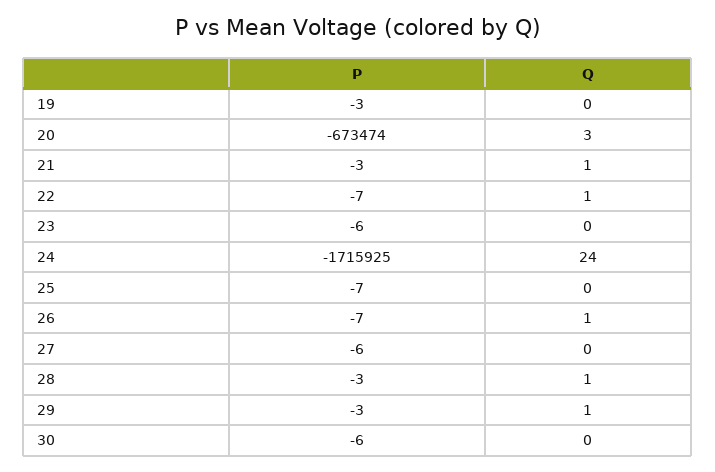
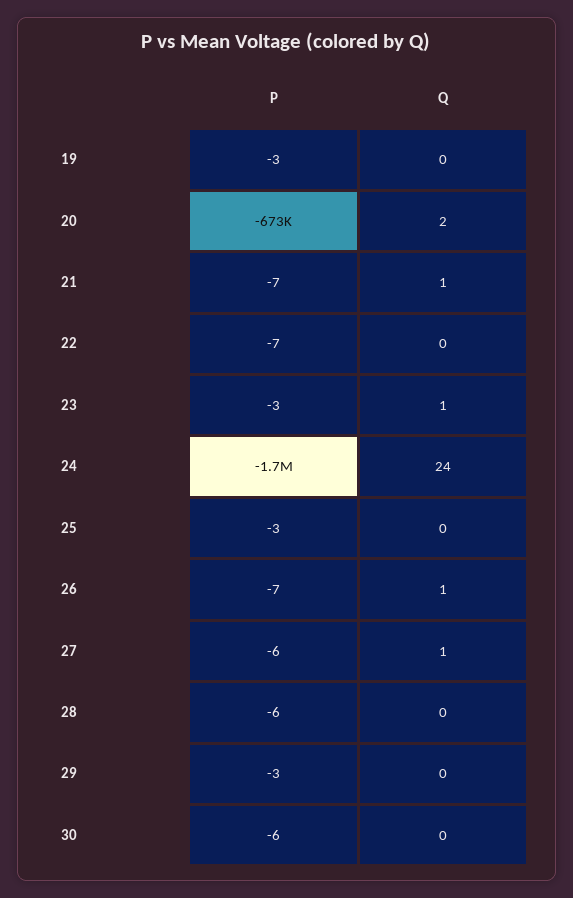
Q, 20: 3 -> 2
P, 21: -3 -> -7
Q, 22: 1 -> 0
P, 23: -6 -> -3
Q, 23: 0 -> 1
P, 25: -7 -> -3
Q, 27: 0 -> 1
P, 28: -3 -> -6
Q, 28: 1 -> 0
Q, 29: 1 -> 0

